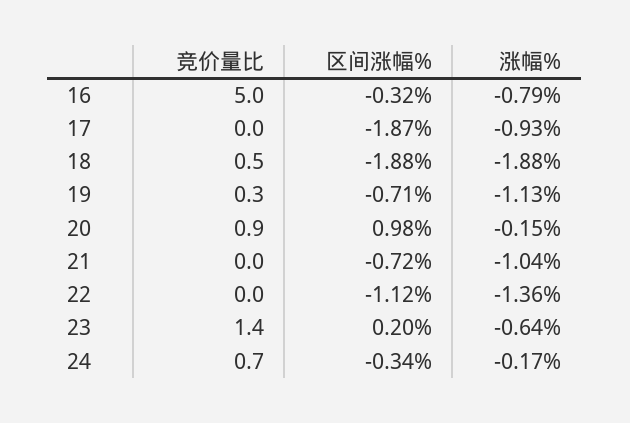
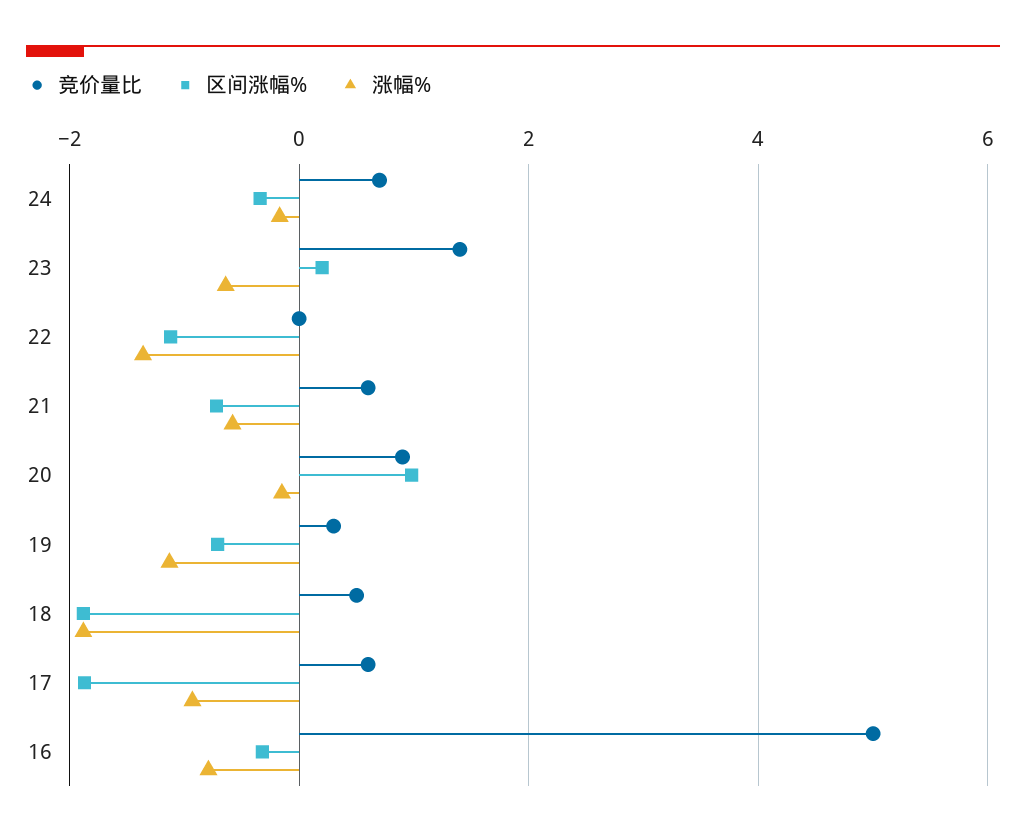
竞价量比, 17: 0 -> 0.6
竞价量比, 21: 0 -> 0.6
涨幅%, 21: -1.04 -> -0.6

